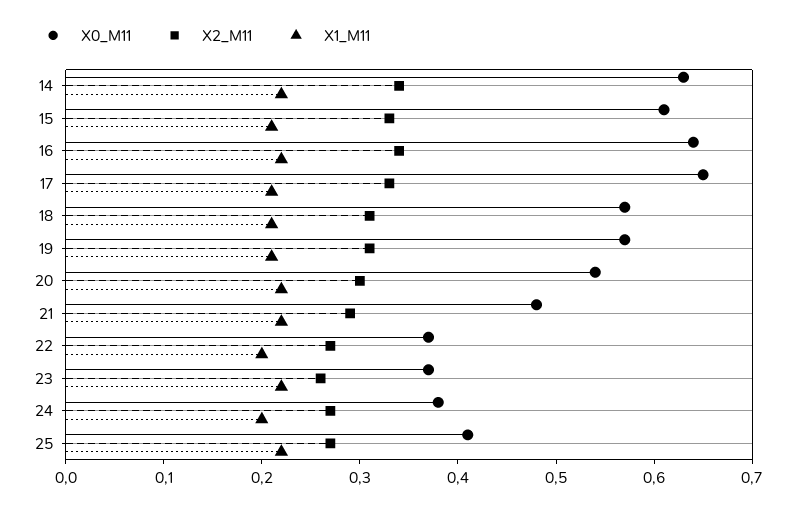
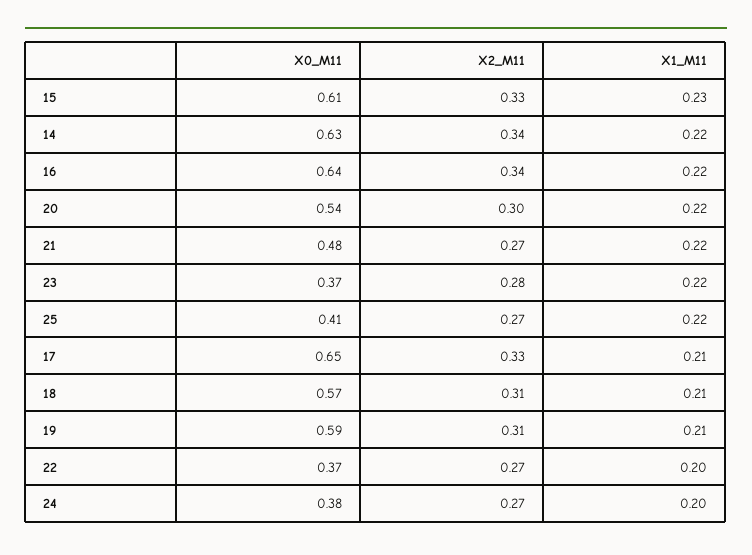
X1_M11, 15: 0.21 -> 0.23
X0_M11, 19: 0.57 -> 0.59
X2_M11, 21: 0.29 -> 0.27
X2_M11, 23: 0.26 -> 0.28

